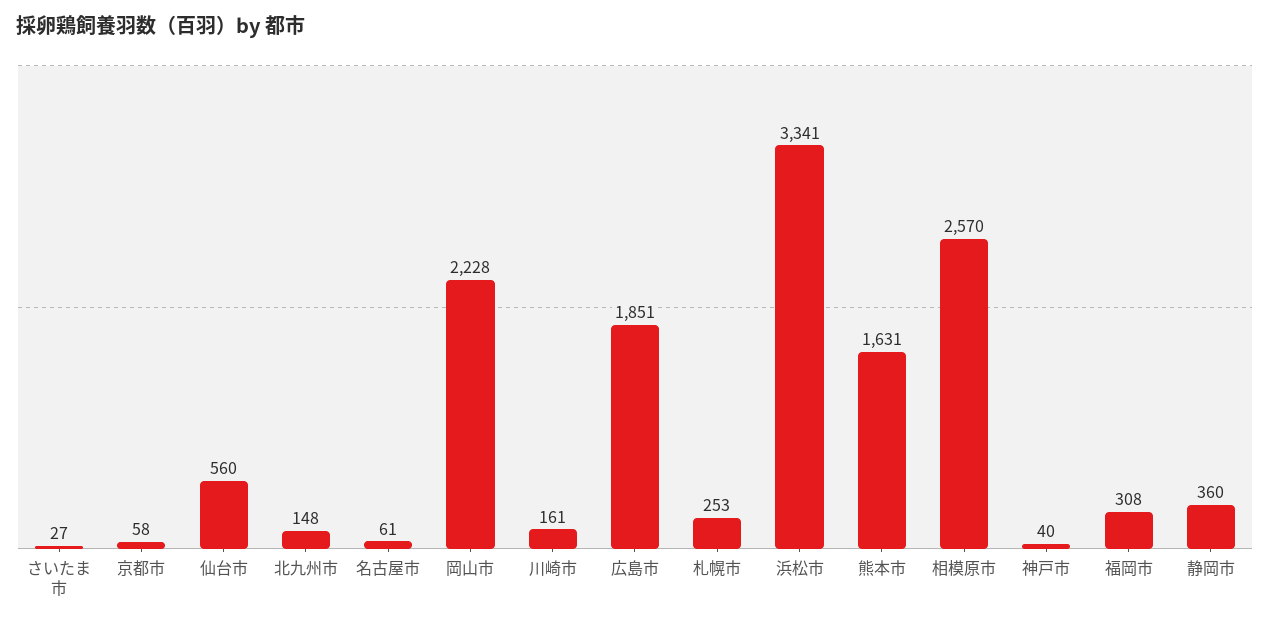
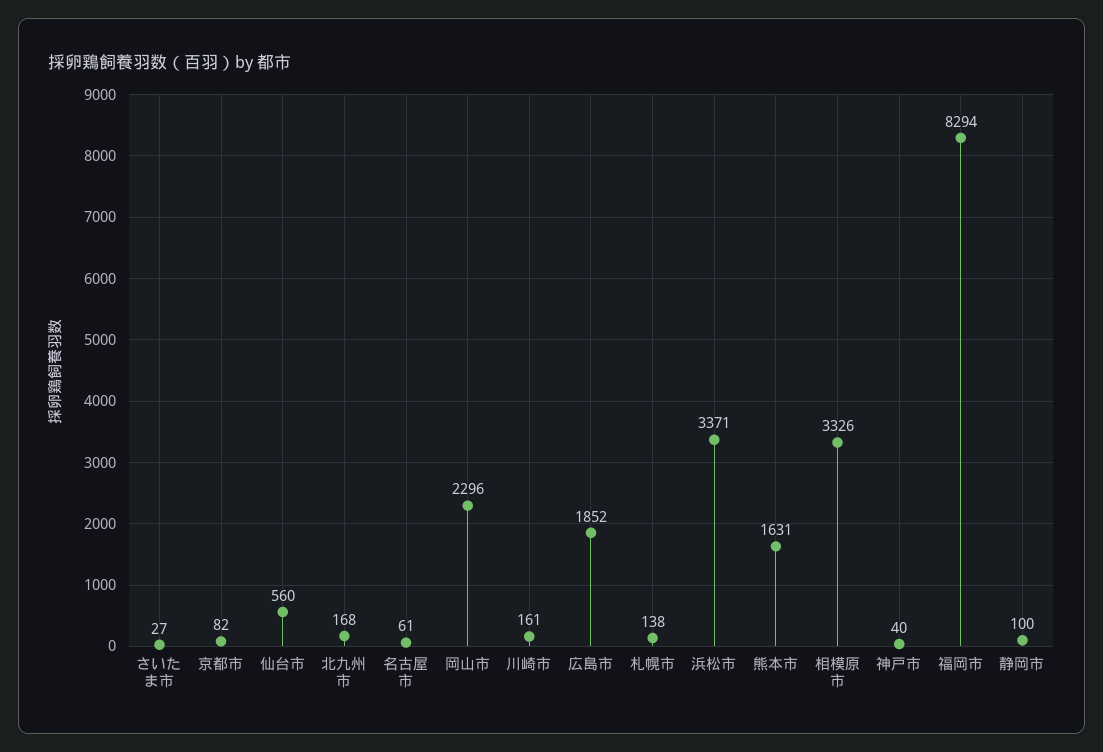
京都市: 58 -> 82
北九州市: 148 -> 168
岡山市: 2228 -> 2296
広島市: 1851 -> 1852
札幌市: 253 -> 138
浜松市: 3341 -> 3371
相模原市: 2570 -> 3326
福岡市: 308 -> 8294
静岡市: 360 -> 100

